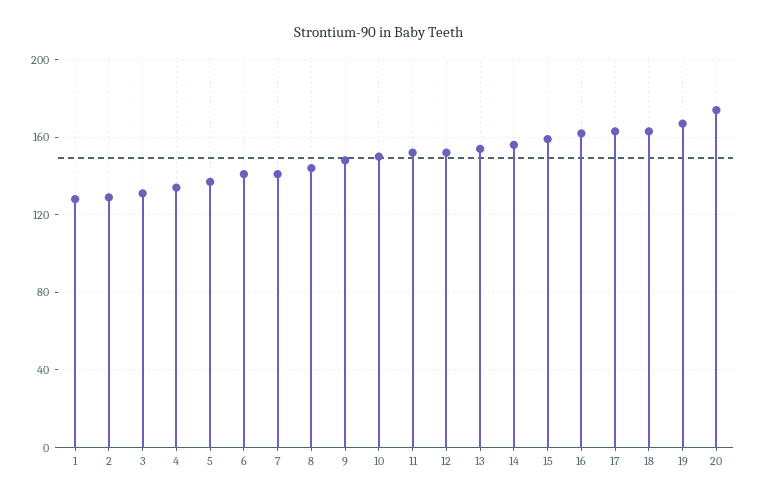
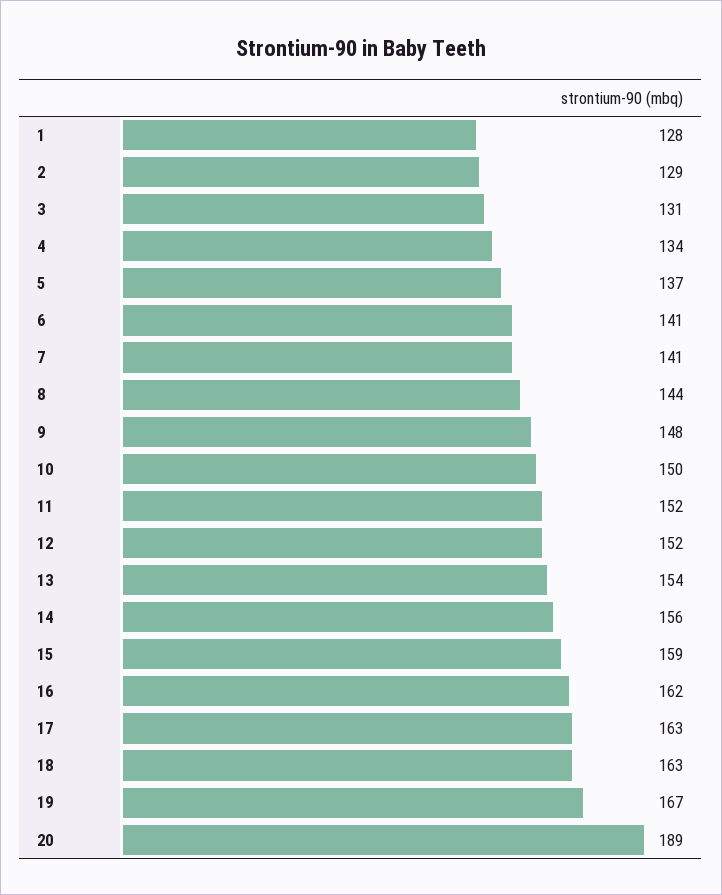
20: 175 -> 189

